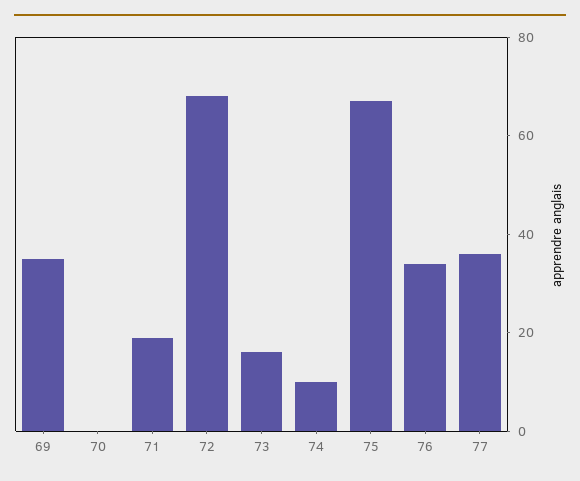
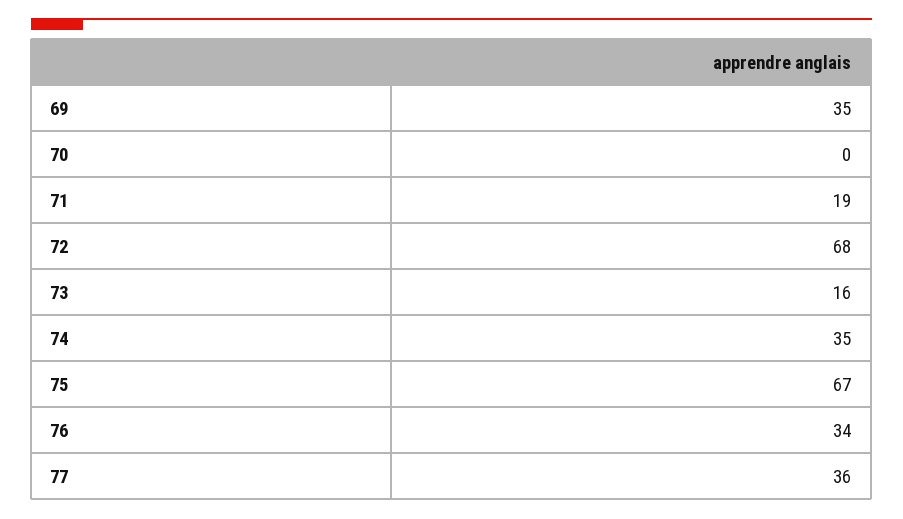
74: 10 -> 35

